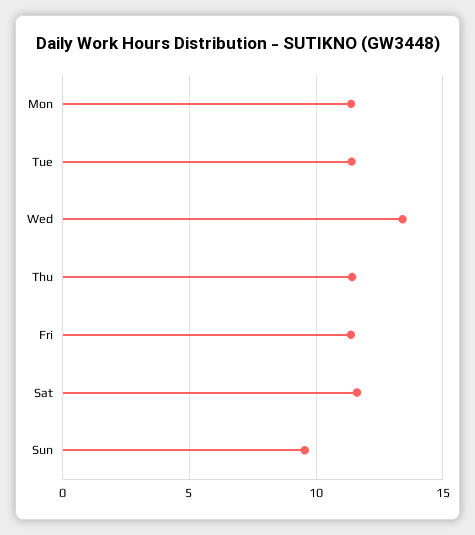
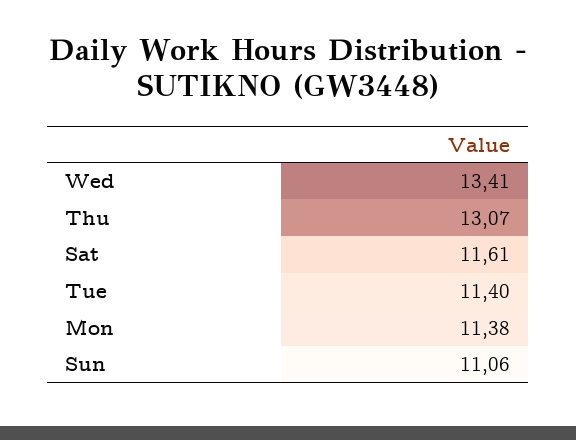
Thu: 11.5 -> 13.07
Fri: 11.5 -> none
Sun: 9.5 -> 11.06

